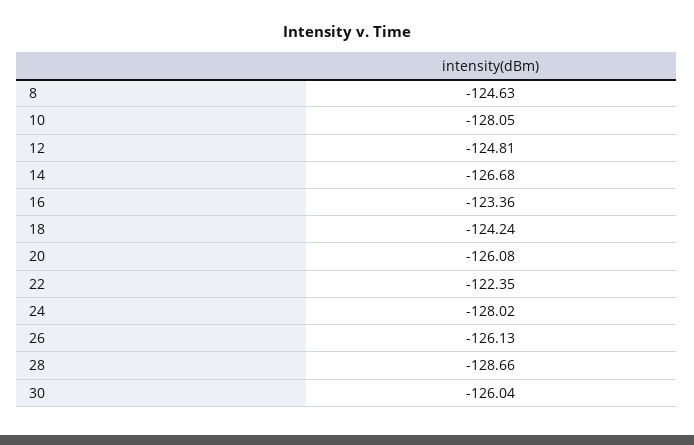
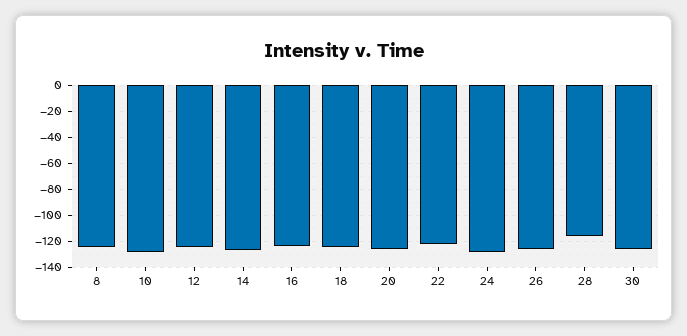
28: -128.66 -> -115

